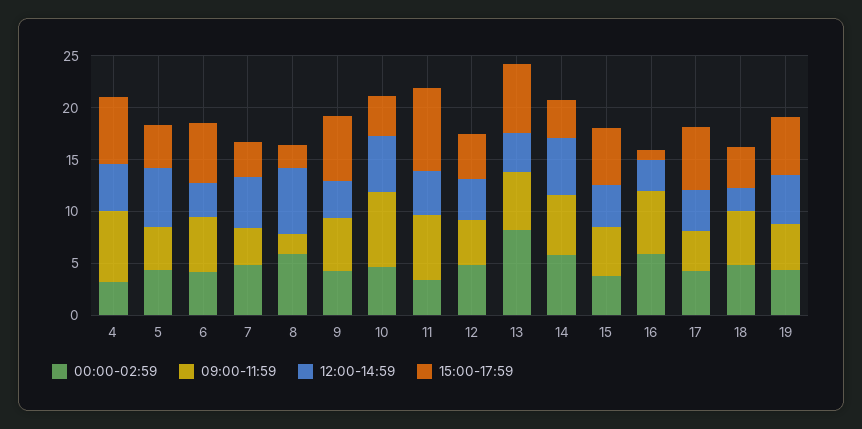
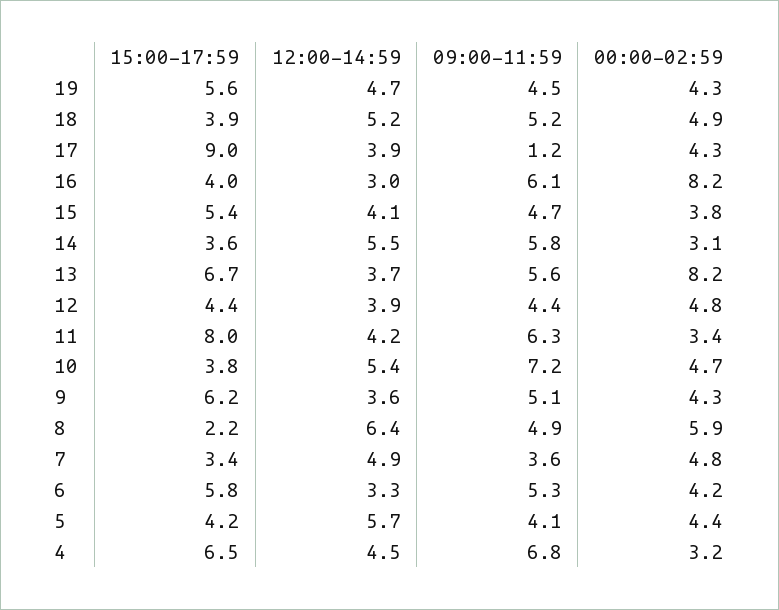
09:00-11:59, 8: 2 -> 4.9
00:00-02:59, 14: 6 -> 3.1
00:00-02:59, 16: 6 -> 8.2
15:00-17:59, 16: 1 -> 4
09:00-11:59, 17: 4 -> 1.2
15:00-17:59, 17: 6 -> 9
12:00-14:59, 18: 2 -> 5.2

